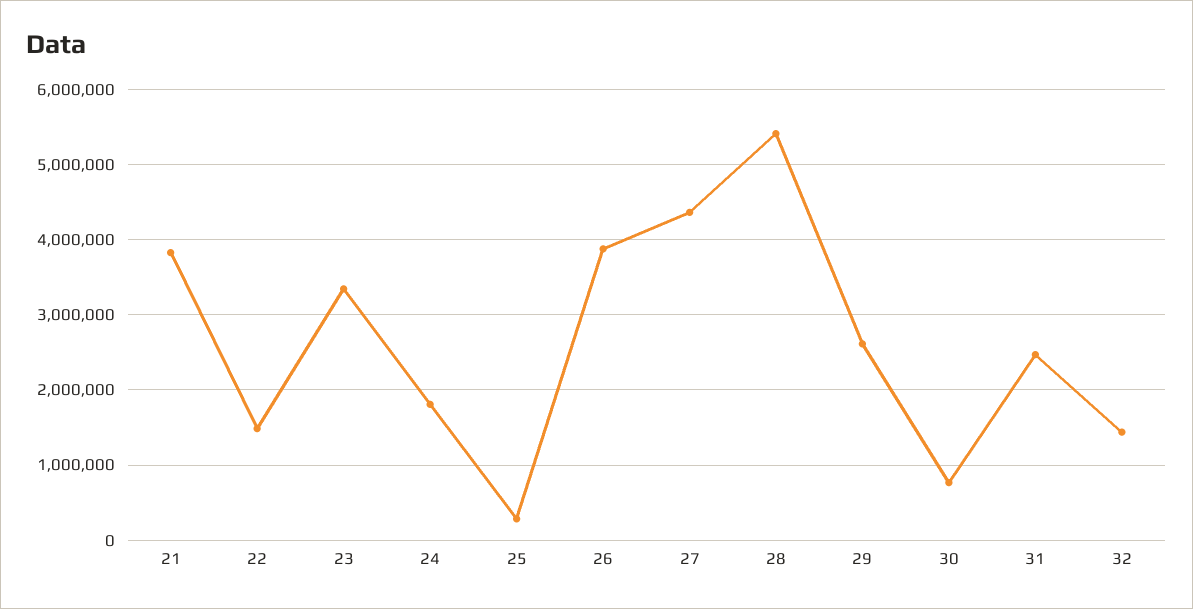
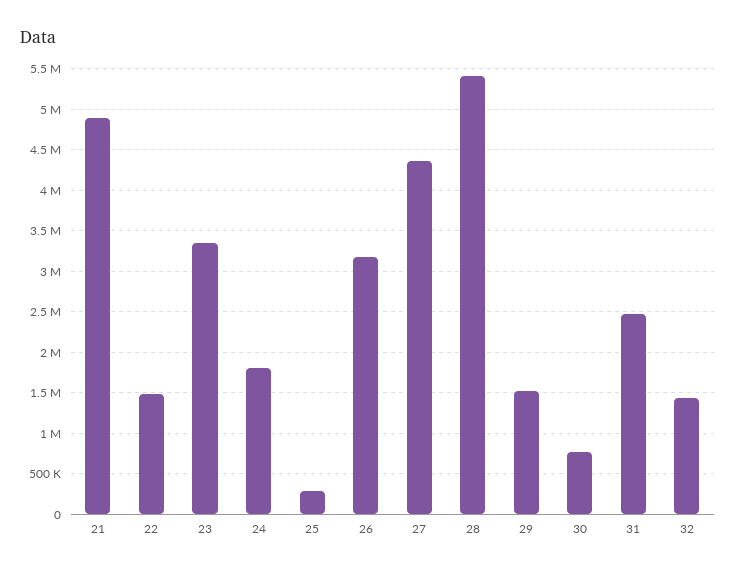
21: 3800000 -> 4900000
26: 3900000 -> 3200000
29: 2600000 -> 1500000

